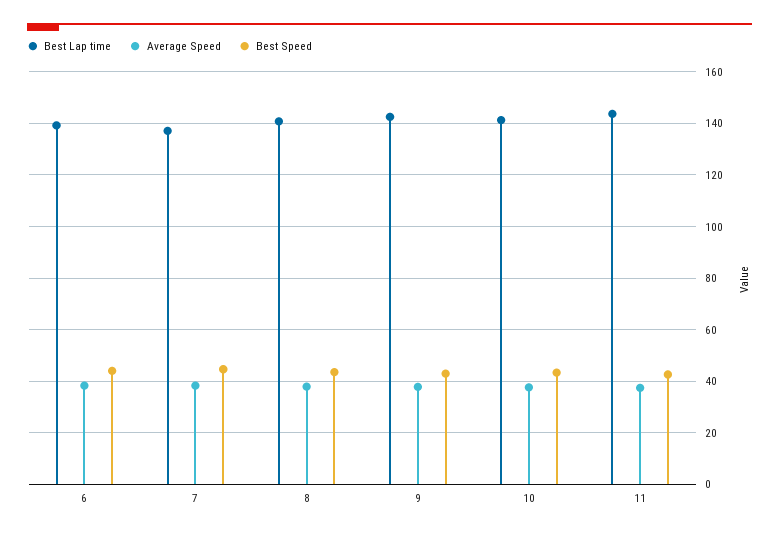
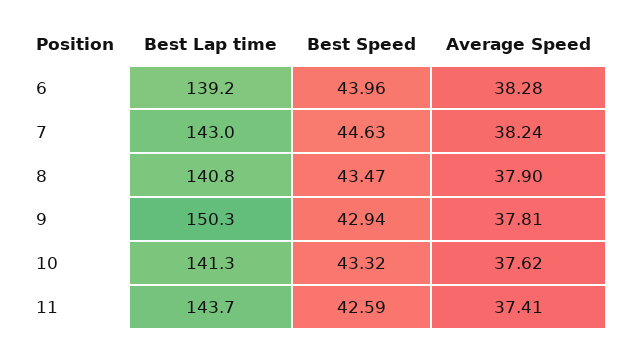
Best Lap time, 7: 137.5 -> 143
Best Lap time, 9: 142.5 -> 150.3

